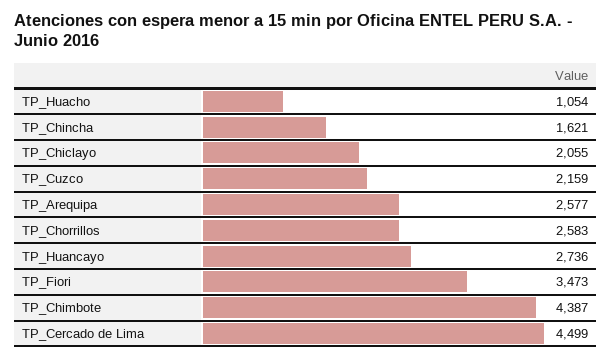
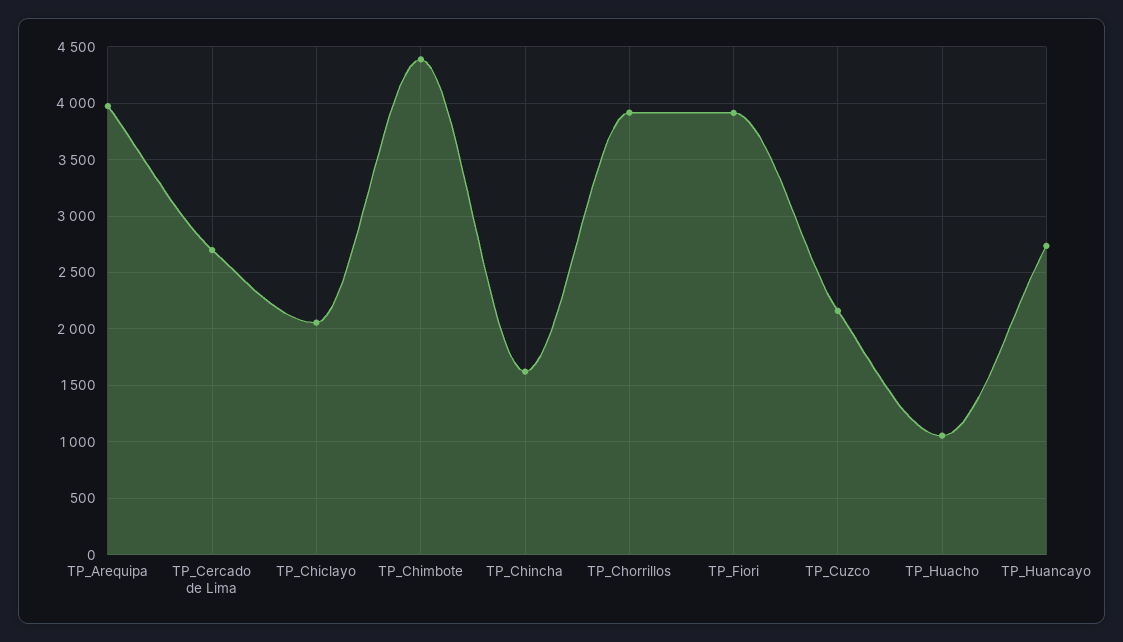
TP_Arequipa: 2577 -> 4000
TP_Chorrillos: 2583 -> 3900
TP_Fiori: 3473 -> 3900
TP_Cercado de Lima: 4499 -> 2700

